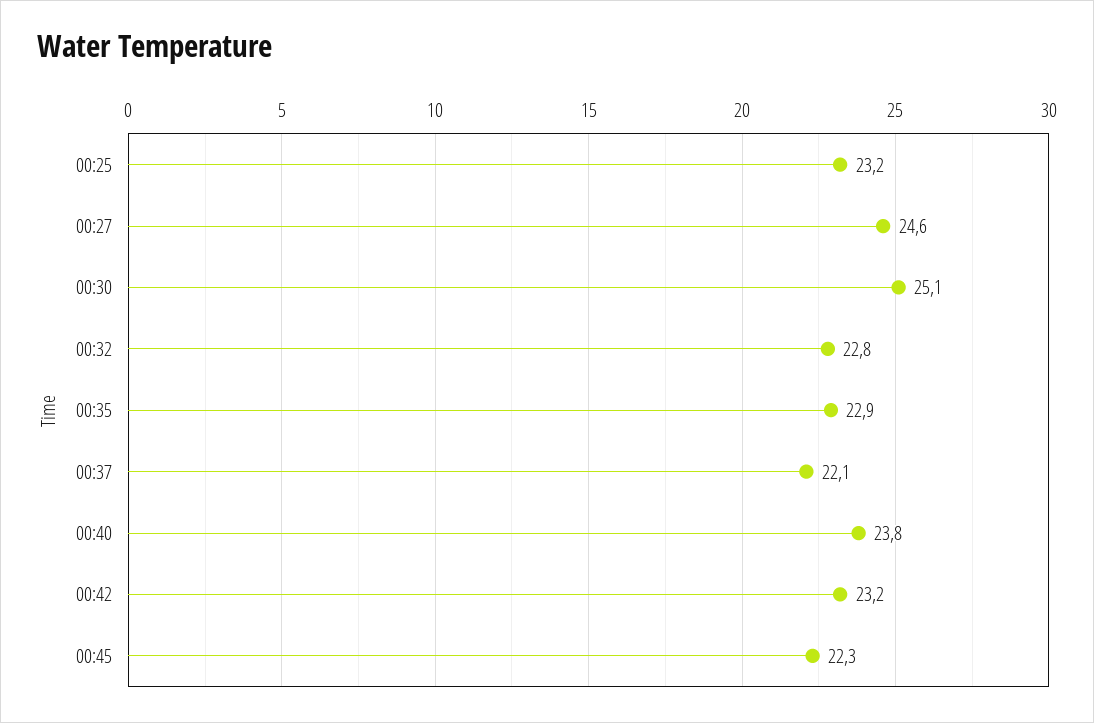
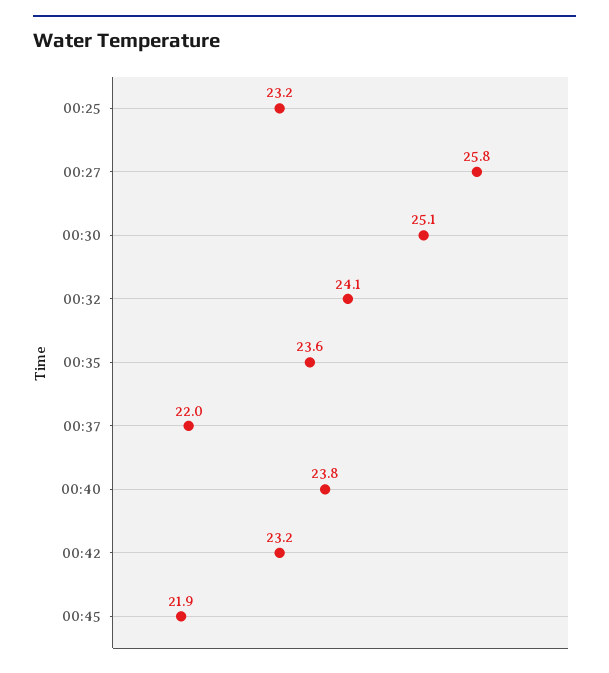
00:27: 24.6 -> 25.8
00:32: 22.8 -> 24.1
00:35: 22.9 -> 23.6
00:37: 22.1 -> 22
00:45: 22.3 -> 21.9

